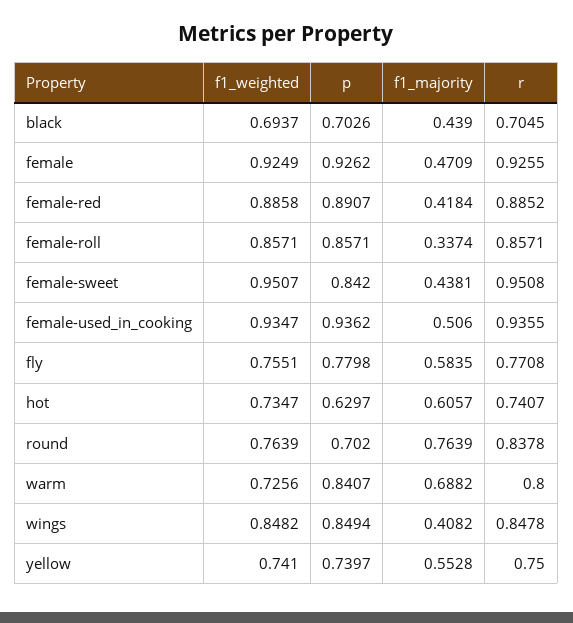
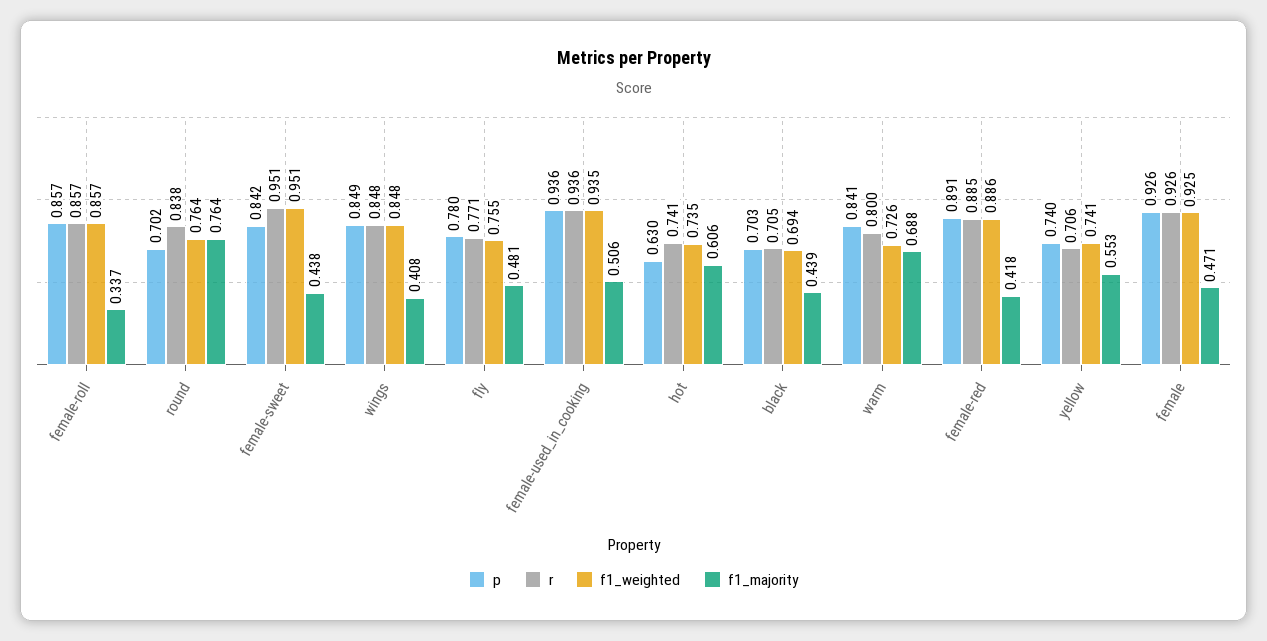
f1_majority, fly: 0.5835 -> 0.481
r, yellow: 0.75 -> 0.706

